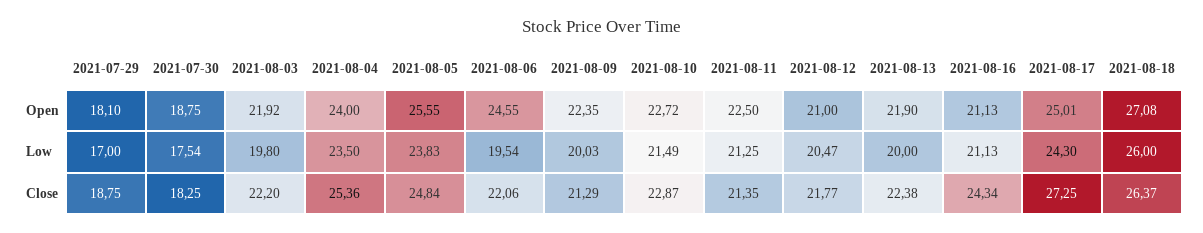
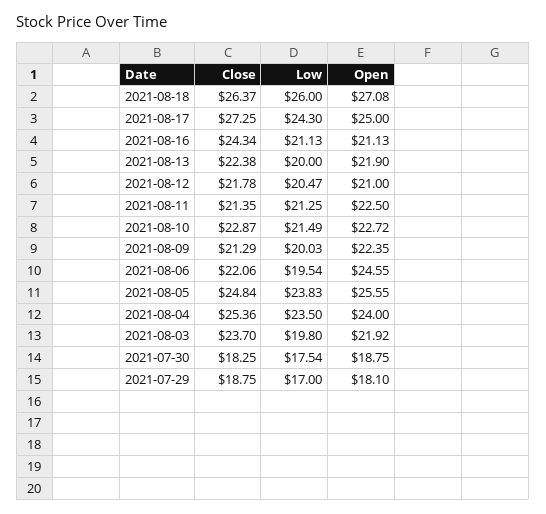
2021-08-17, Open: 25.01 -> 25
2021-08-03, Close: 22.2 -> 23.7
2021-08-12, Close: 21.77 -> 21.78

